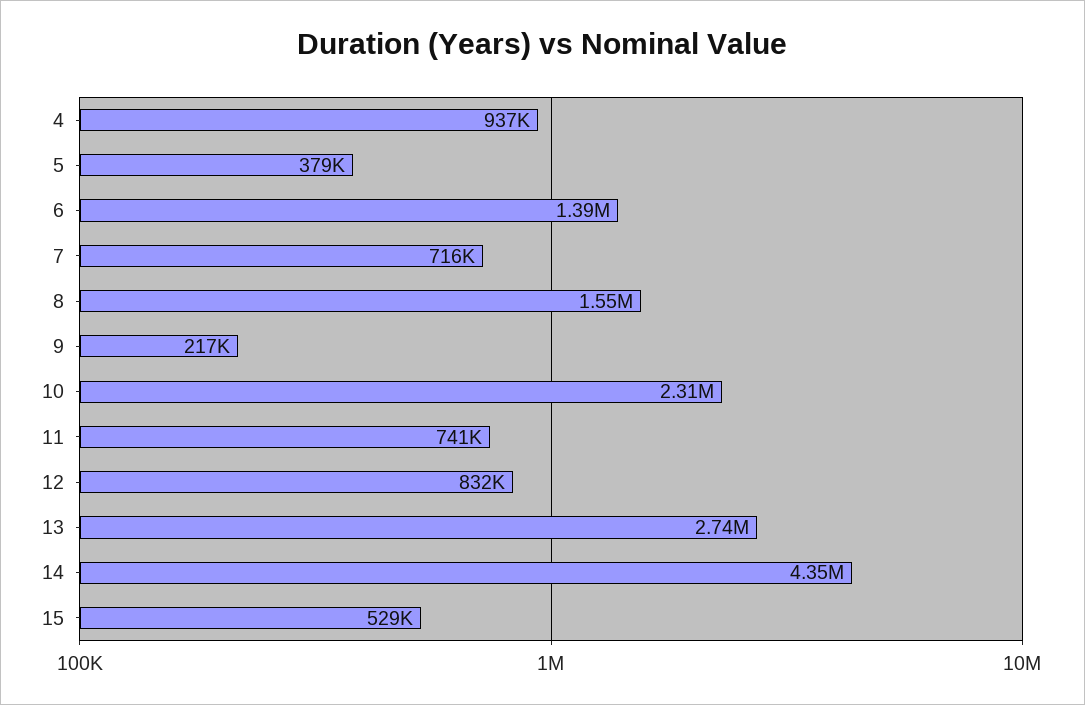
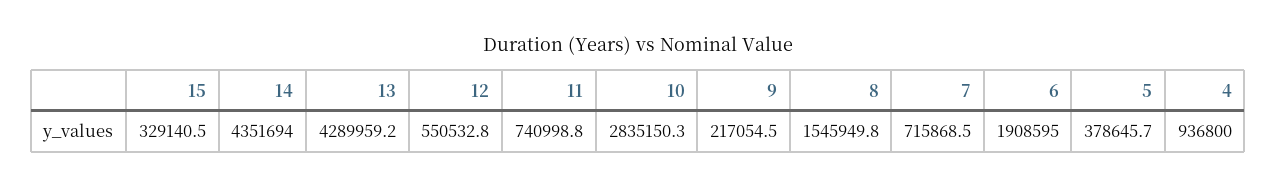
6: 1390000 -> 1908595
10: 2310000 -> 2835150.3
12: 832000 -> 550532.8
13: 2740000 -> 4289959.2
15: 529000 -> 329140.5

